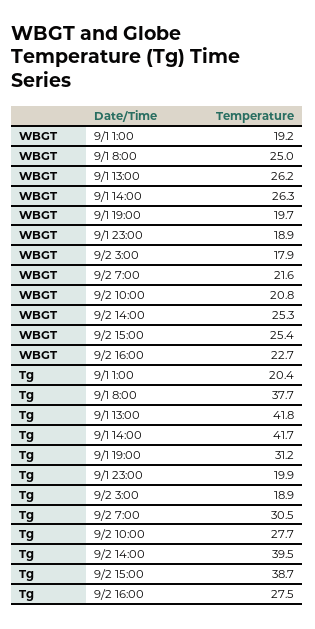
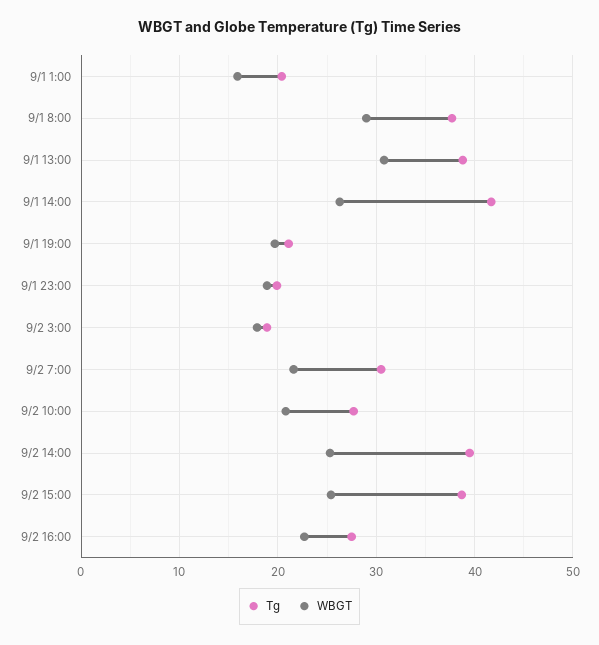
WBGT, 9/1 1:00: 19.2 -> 16
WBGT, 9/1 8:00: 25 -> 29
WBGT, 9/1 13:00: 26.2 -> 31
Tg, 9/1 13:00: 41.8 -> 39
Tg, 9/1 19:00: 31.2 -> 21

